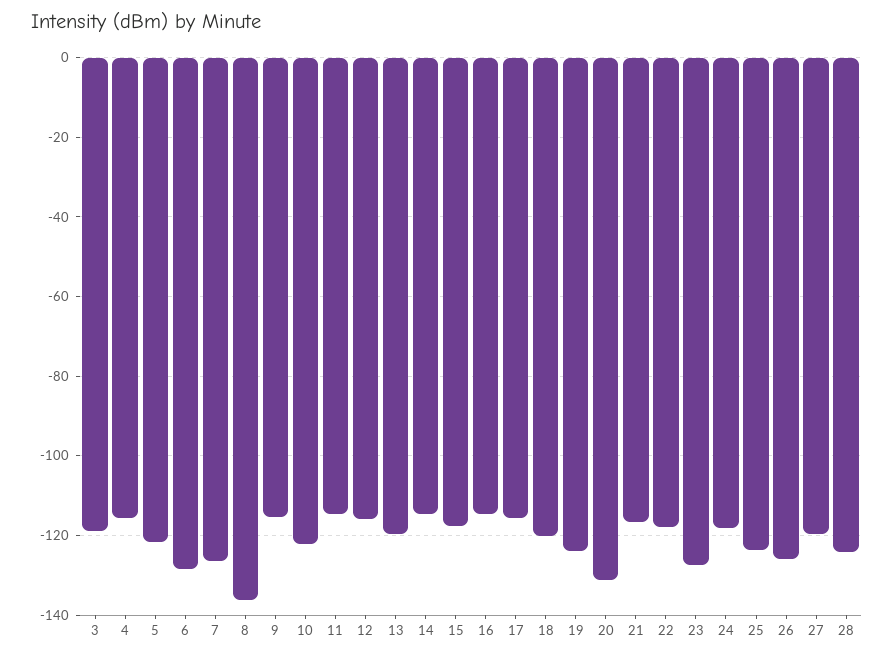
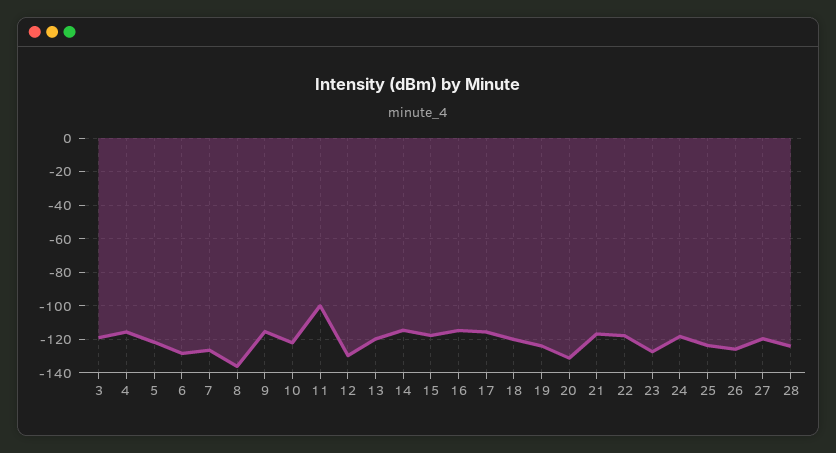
11: -114 -> -100
12: -116 -> -130

